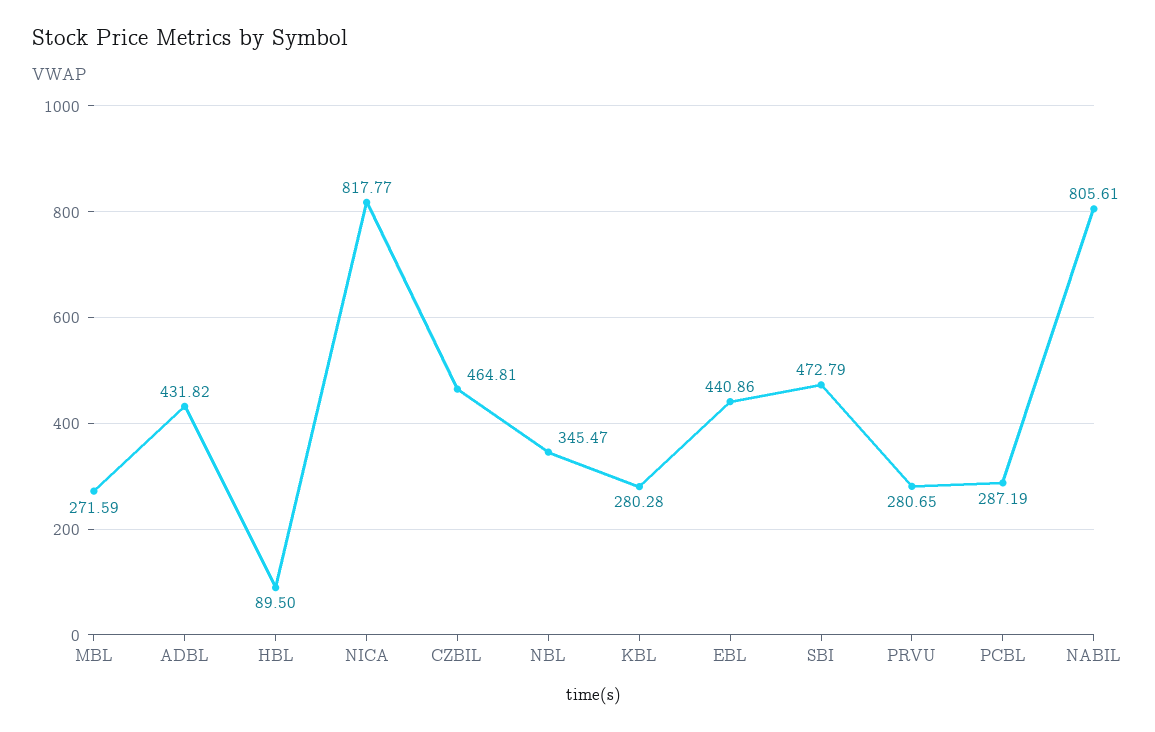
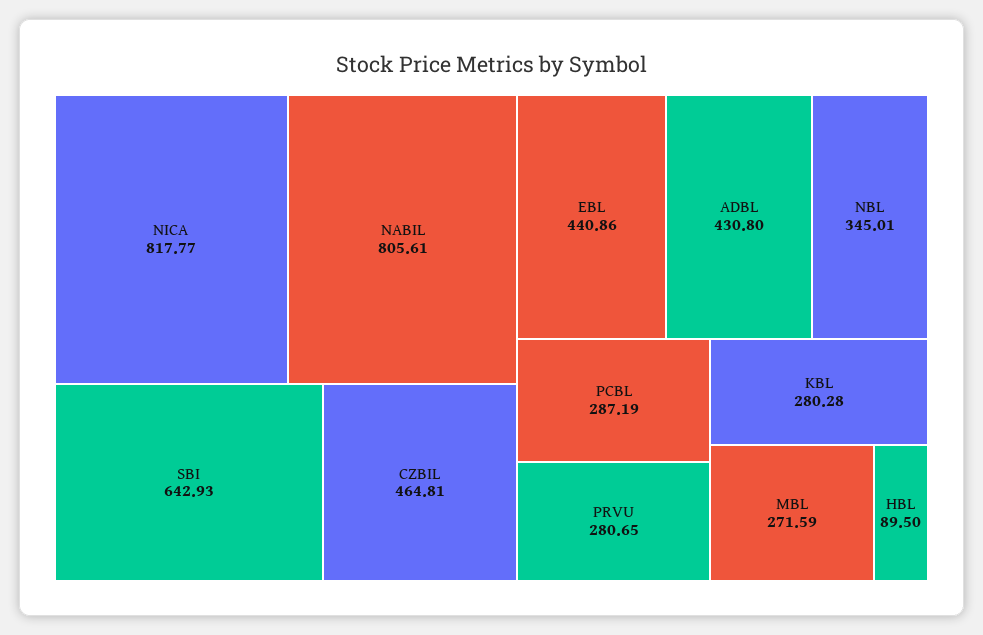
ADBL: 431.82 -> 430.8
NBL: 345.47 -> 345.01
SBI: 472.79 -> 642.93

